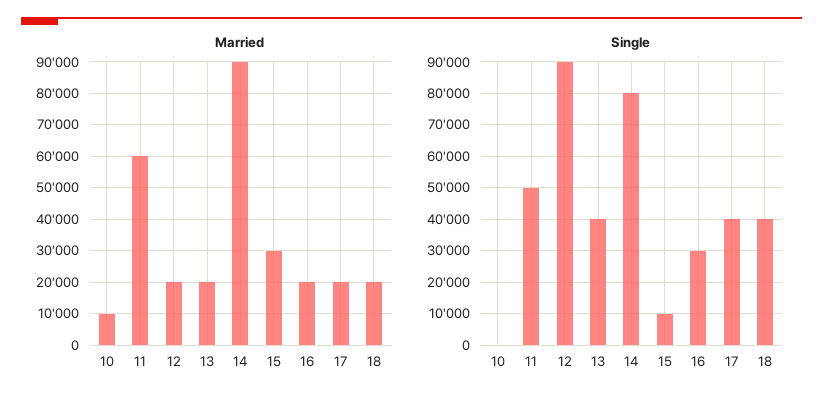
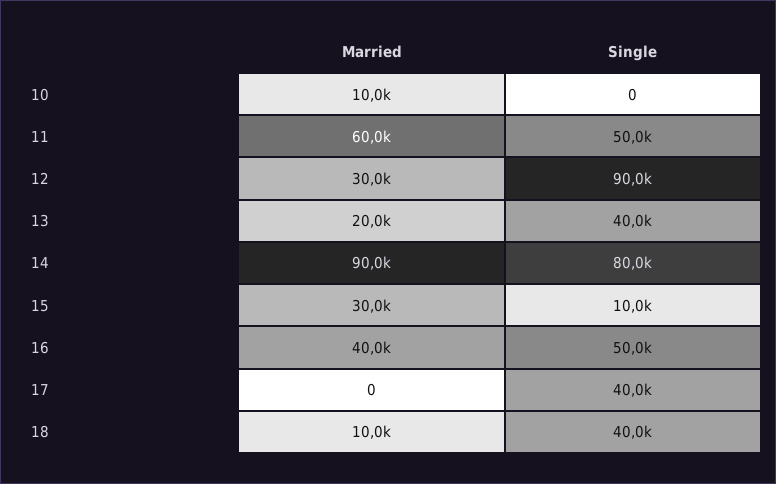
Married, 12: 20000 -> 30000
Married, 16: 20000 -> 40000
Married, 17: 20000 -> 0
Married, 18: 20000 -> 10000
Single, 16: 30000 -> 50000

